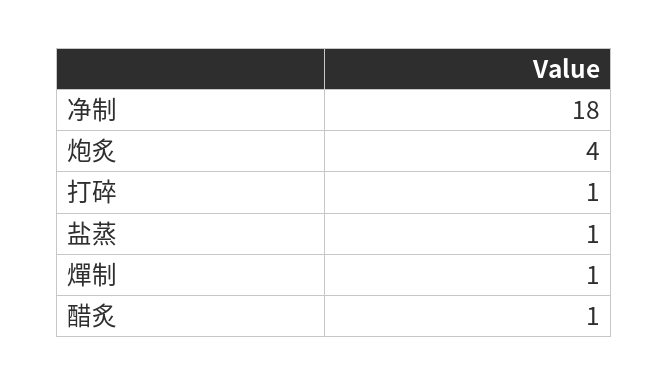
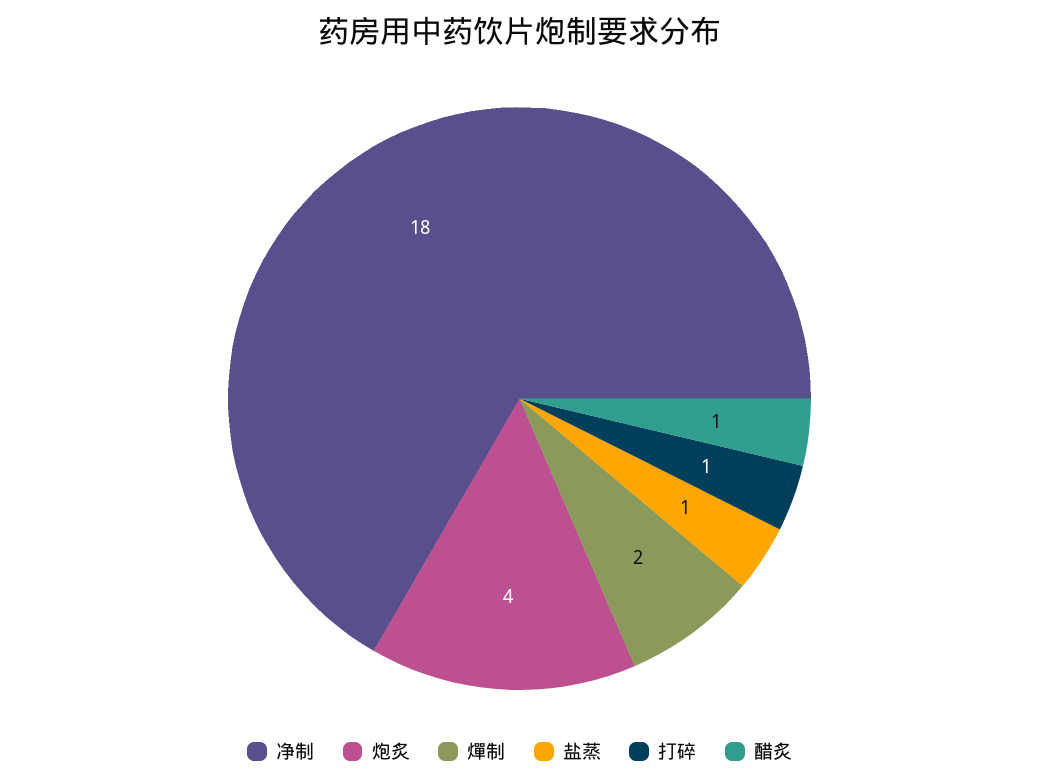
燀制: 1 -> 2

